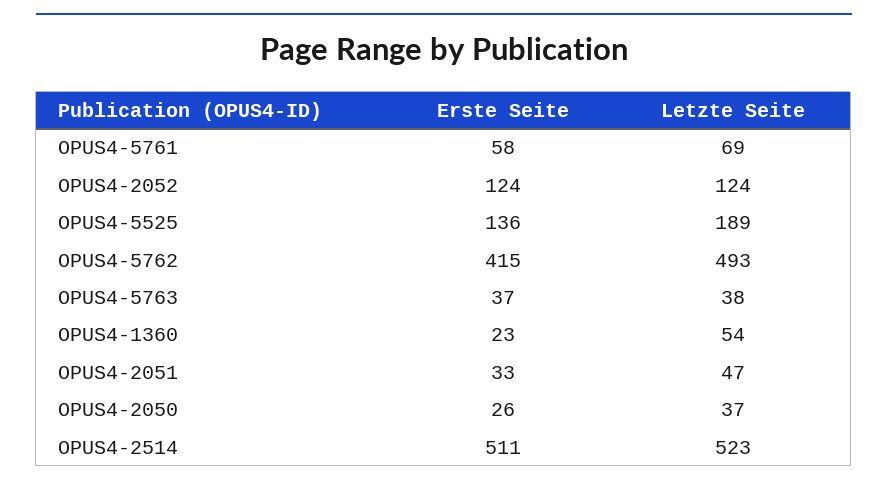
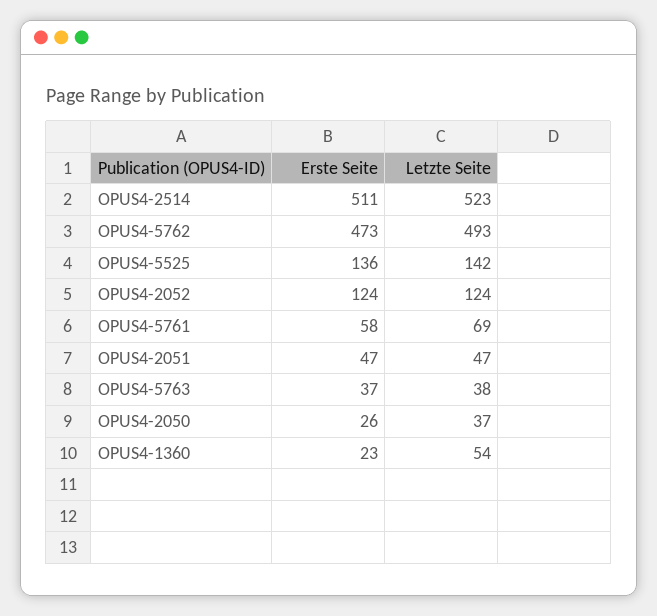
Letzte Seite, OPUS4-5525: 189 -> 142
Erste Seite, OPUS4-5762: 415 -> 473
Erste Seite, OPUS4-2051: 33 -> 47

